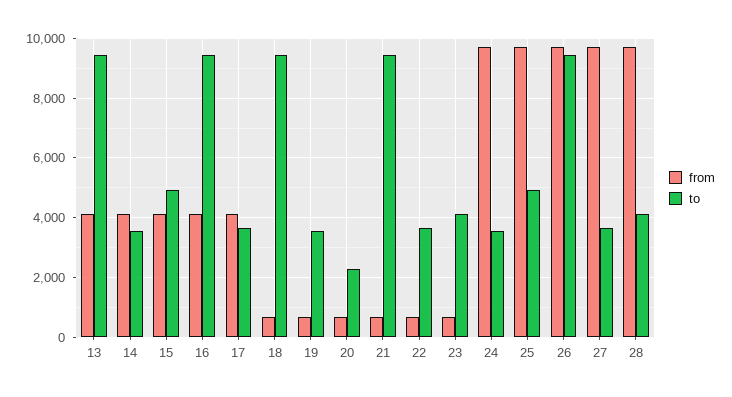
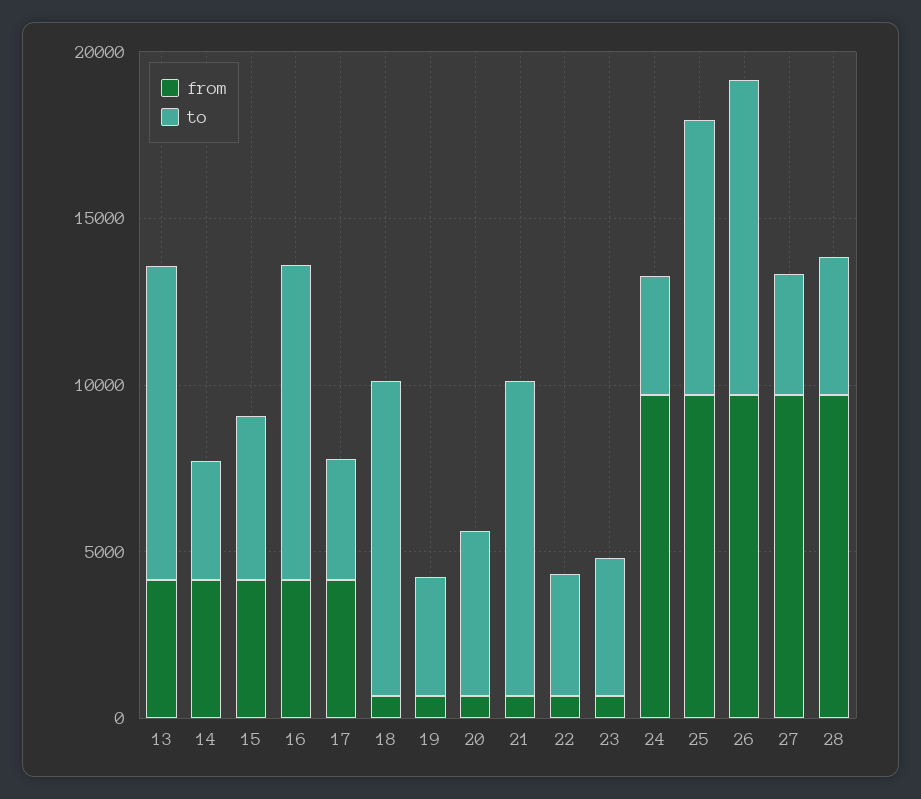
to, 20: 2250 -> 5000
to, 25: 5000 -> 8000

